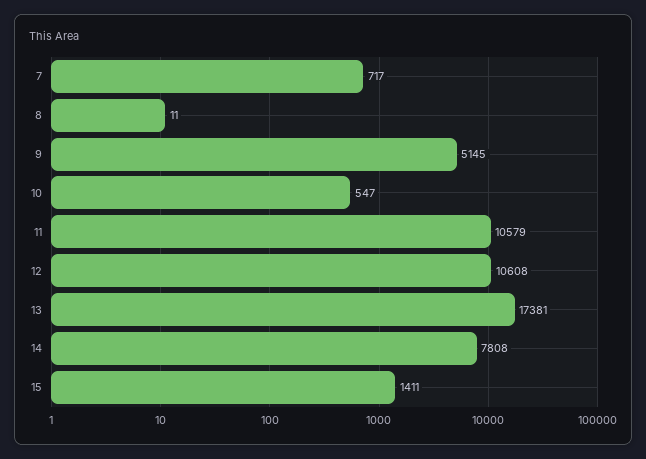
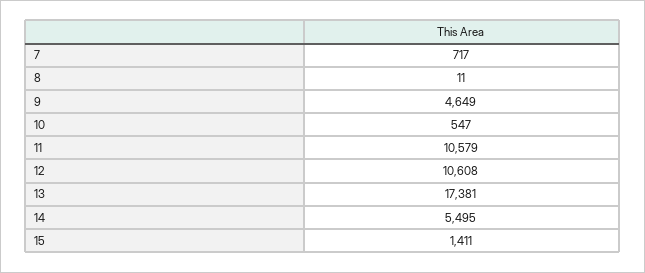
9: 5145 -> 4649
14: 7808 -> 5495

